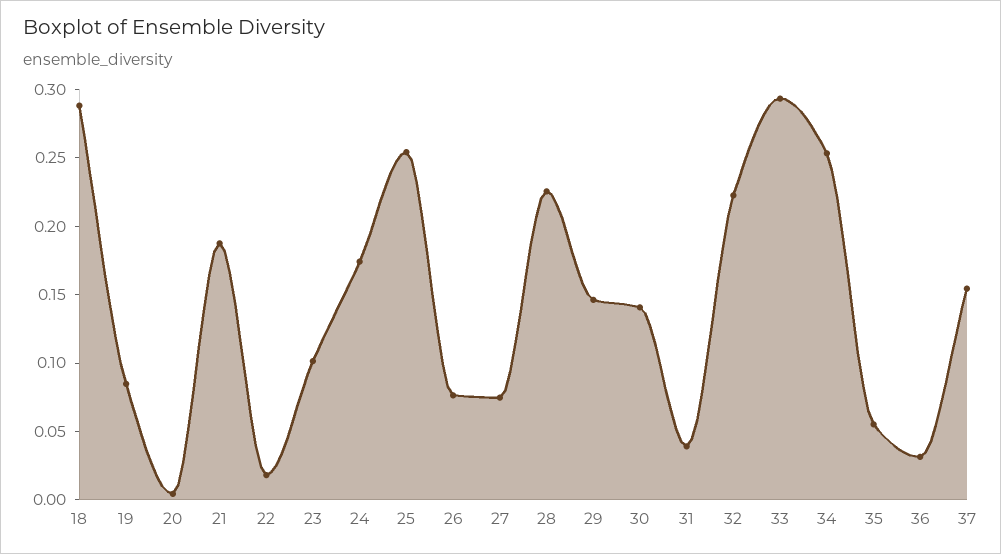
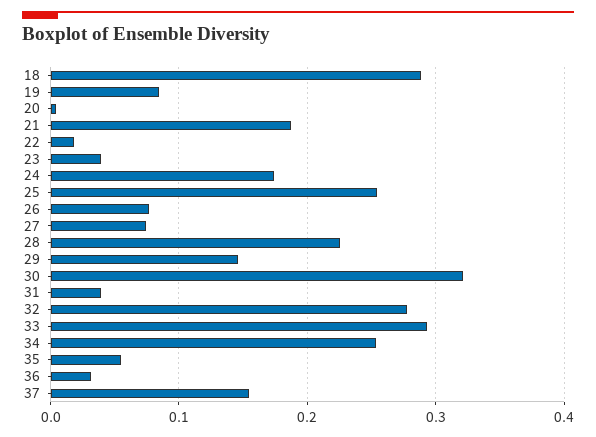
23: 0.1 -> 0.04
30: 0.14 -> 0.32
32: 0.22 -> 0.28

